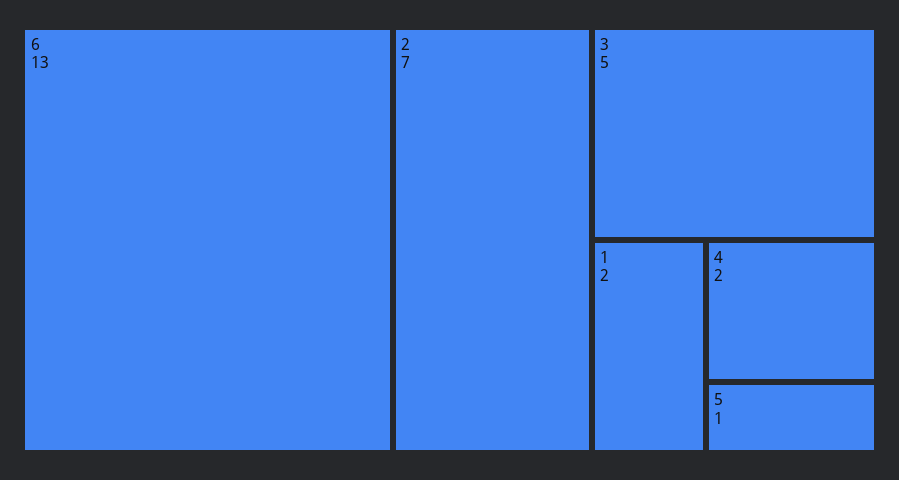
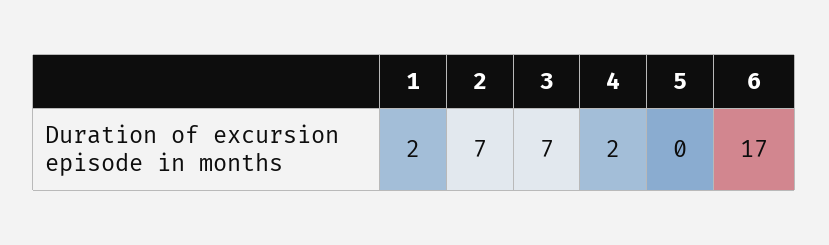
6: 13 -> 17
3: 5 -> 7
5: 1 -> 0

